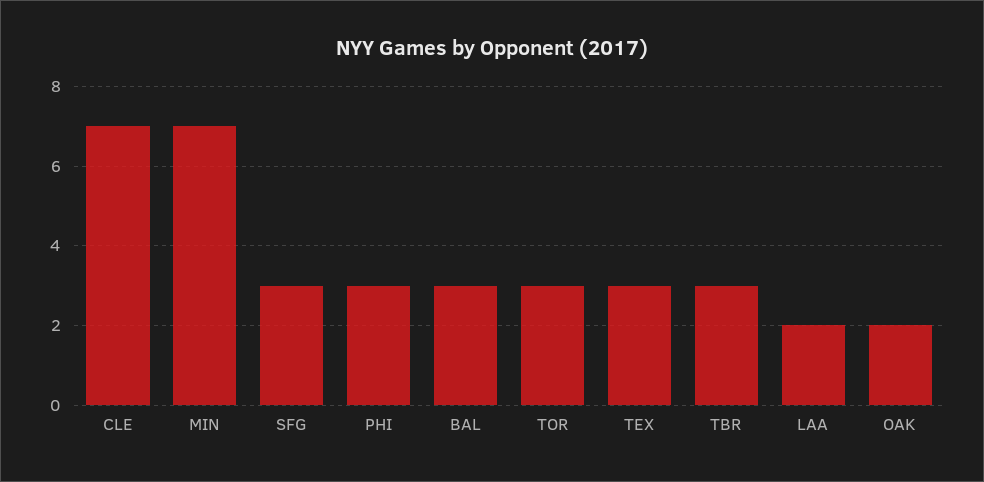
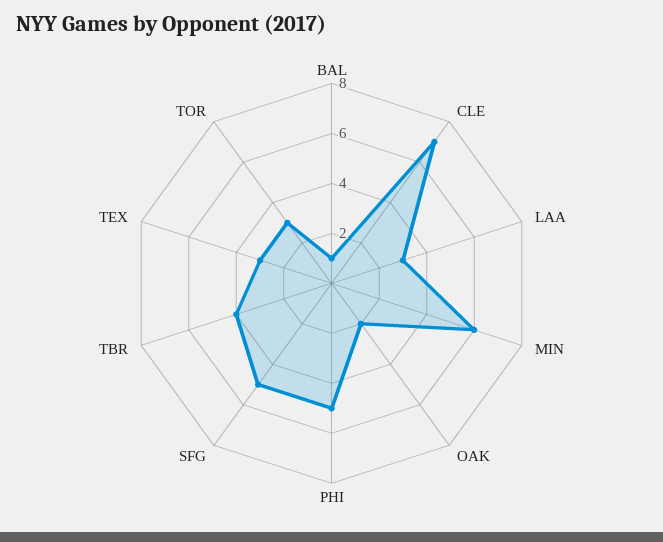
MIN: 7 -> 6
SFG: 3 -> 5
PHI: 3 -> 5
BAL: 3 -> 1
TBR: 3 -> 4
LAA: 2 -> 3

